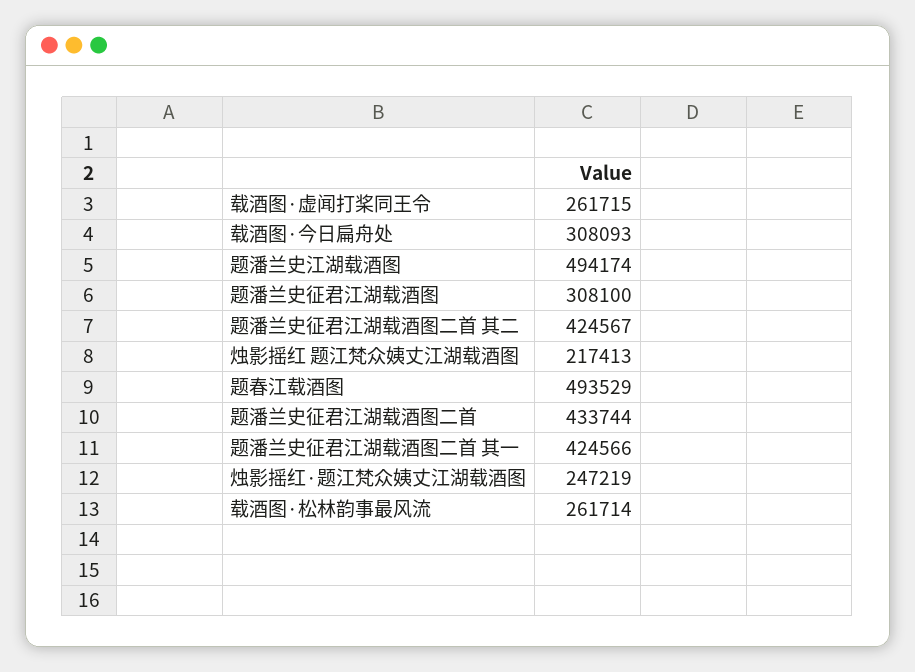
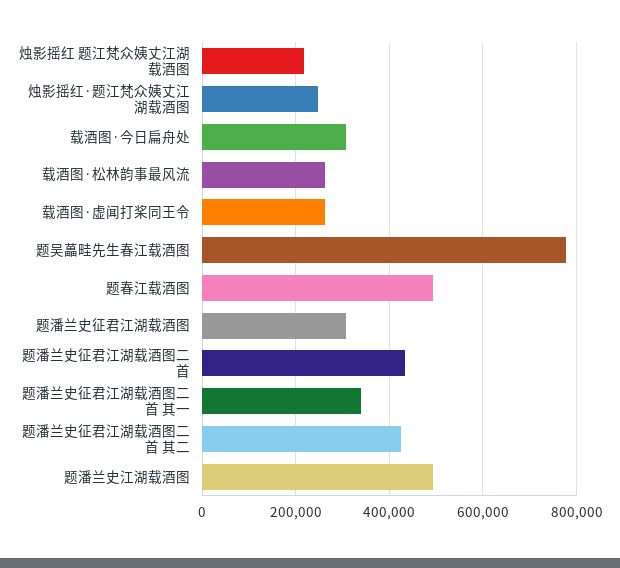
题潘兰史征君江湖载酒图二首 其一: 424566 -> 340000
题吴藟畦先生春江载酒图: none -> 780000

